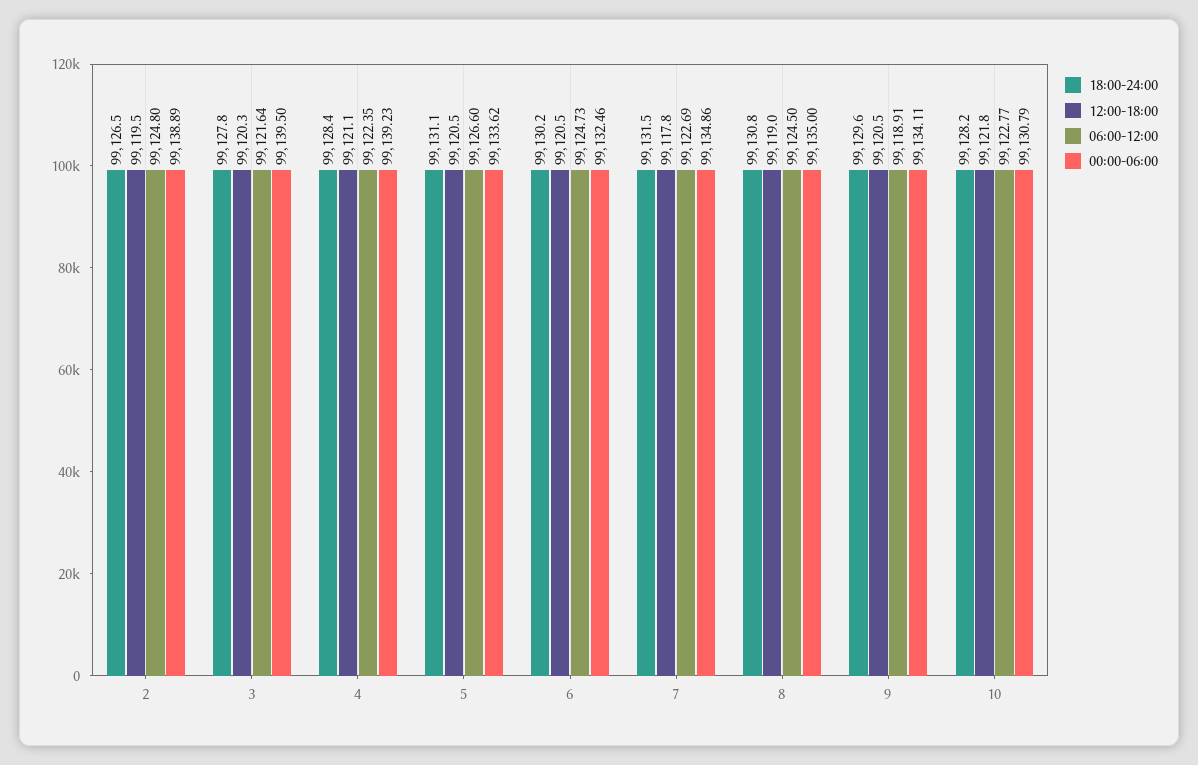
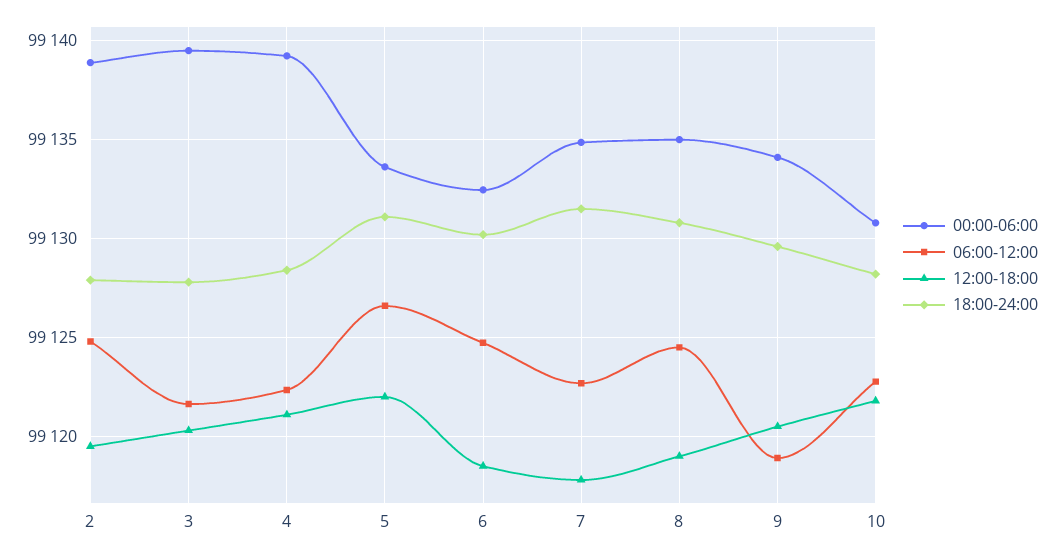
18:00-24:00, 2: 99126.5 -> 99128
12:00-18:00, 5: 99120.5 -> 99122
12:00-18:00, 6: 99120.5 -> 99118.5

